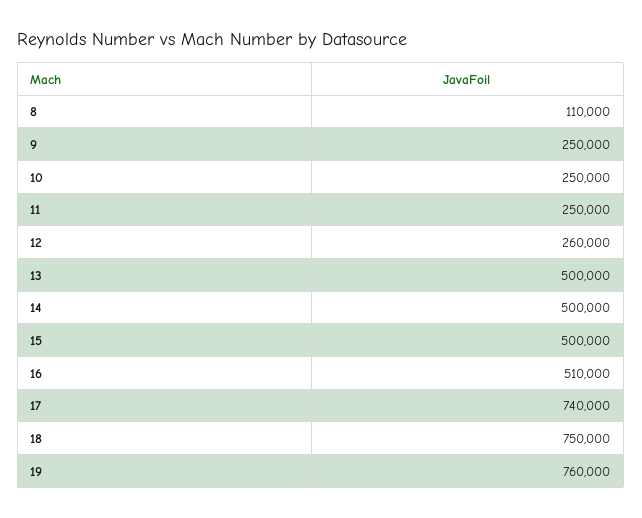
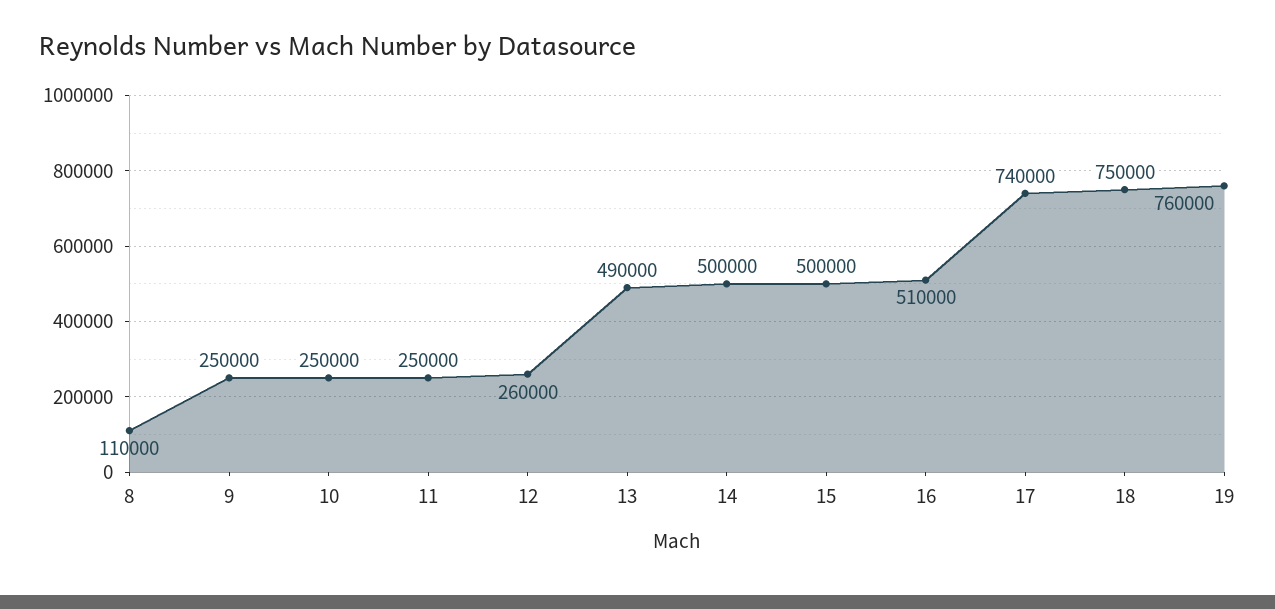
13: 500000 -> 490000

